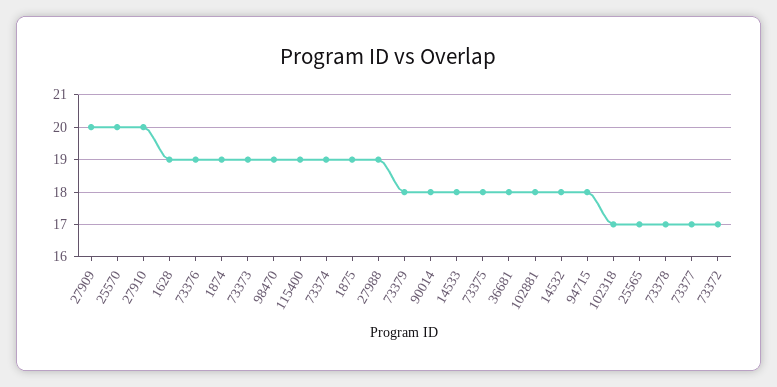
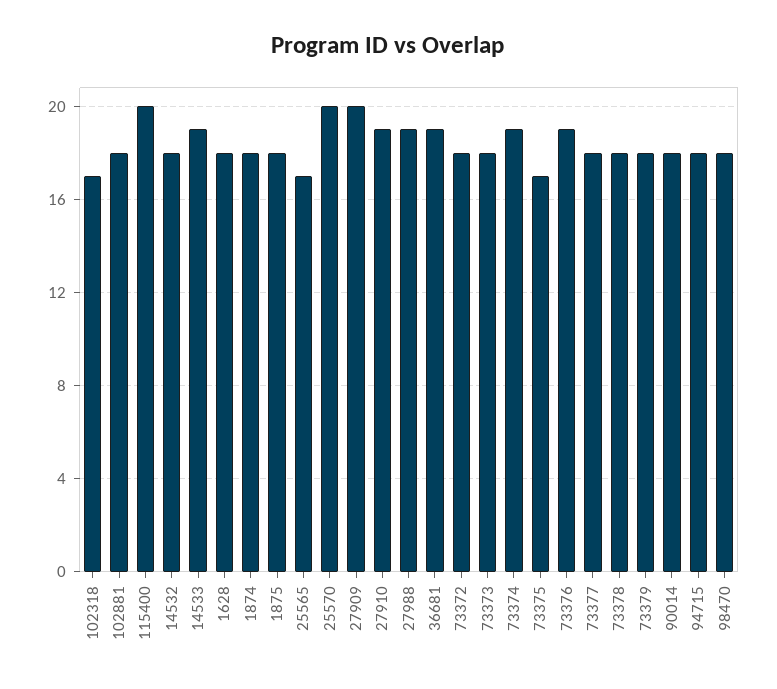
27910: 20 -> 19
1628: 19 -> 18
1874: 19 -> 18
73373: 19 -> 18
98470: 19 -> 18
115400: 19 -> 20
1875: 19 -> 18
14533: 18 -> 19
73375: 18 -> 17
36681: 18 -> 19
73378: 17 -> 18
73377: 17 -> 18
73372: 17 -> 18

